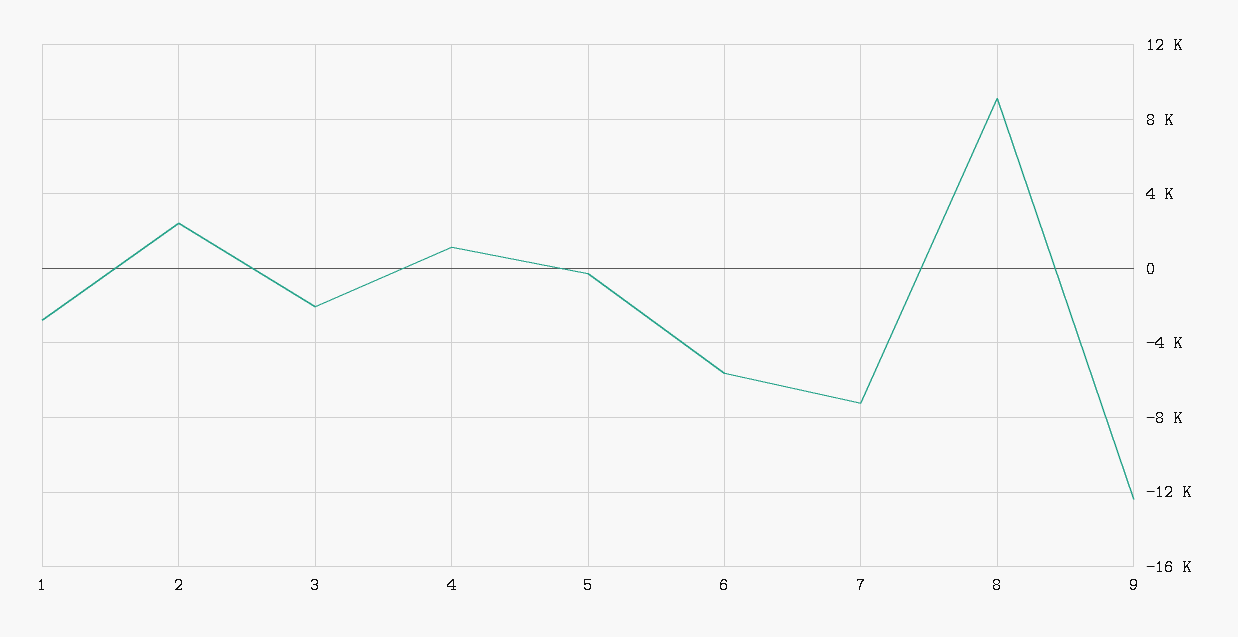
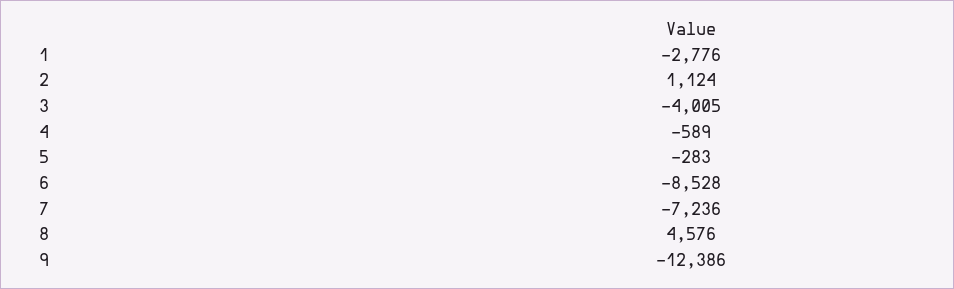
2: 2500 -> 1124
3: -2000 -> -4005
4: 1000 -> -589
6: -5500 -> -8528
8: 9000 -> 4576

